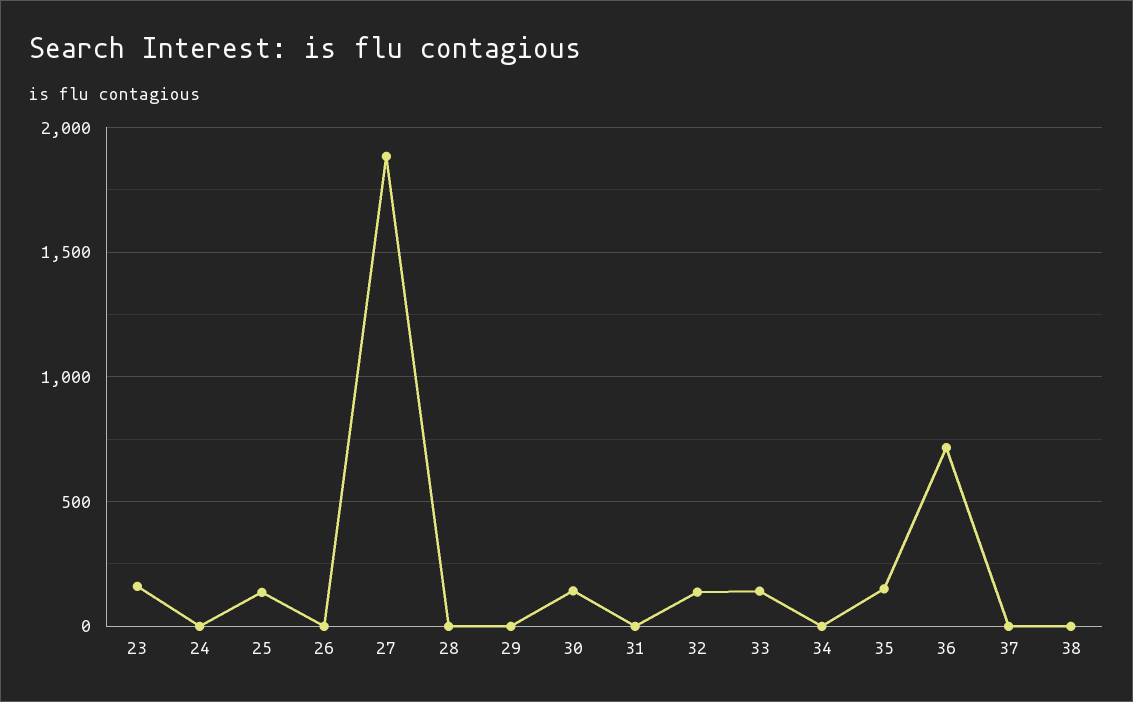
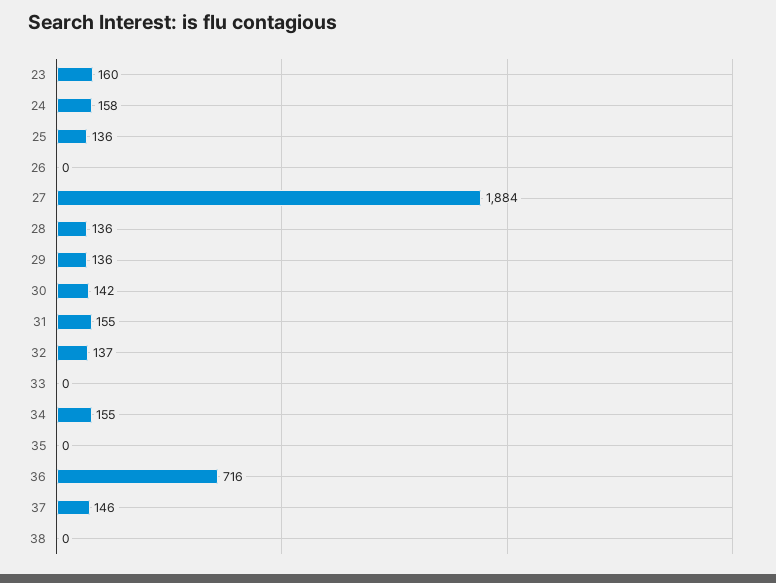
24: 0 -> 158
28: 0 -> 136
29: 0 -> 136
31: 0 -> 155
33: 150 -> 0
34: 0 -> 155
35: 150 -> 0
37: 0 -> 146

